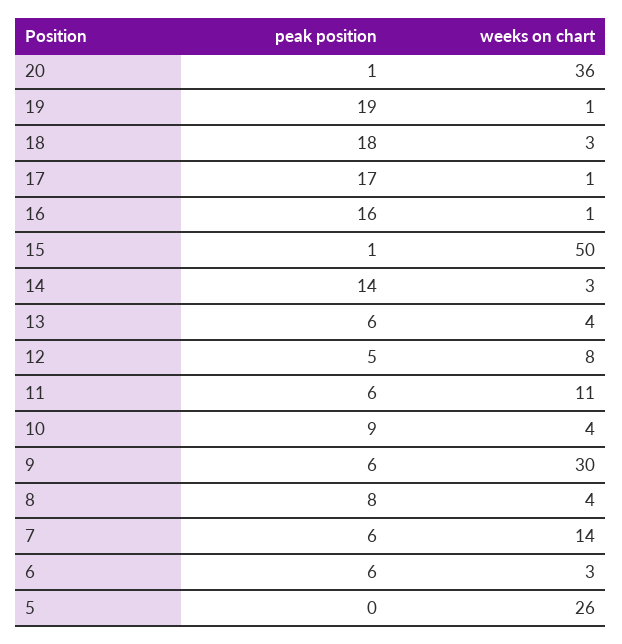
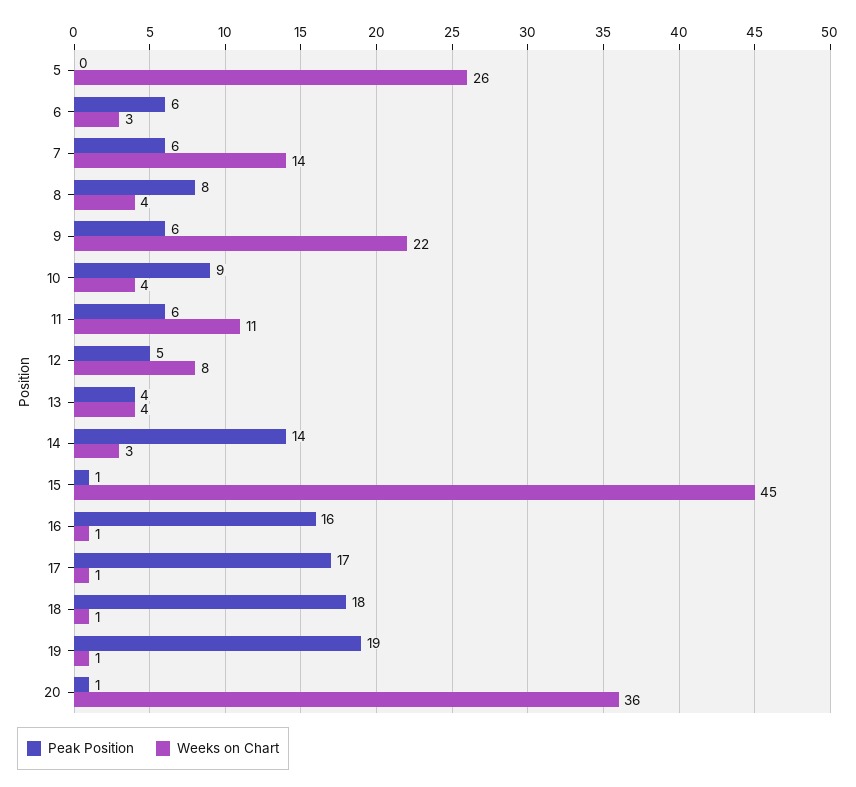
weeks on chart, 18: 3 -> 1
weeks on chart, 15: 50 -> 45
peak position, 13: 6 -> 4
weeks on chart, 9: 30 -> 22

